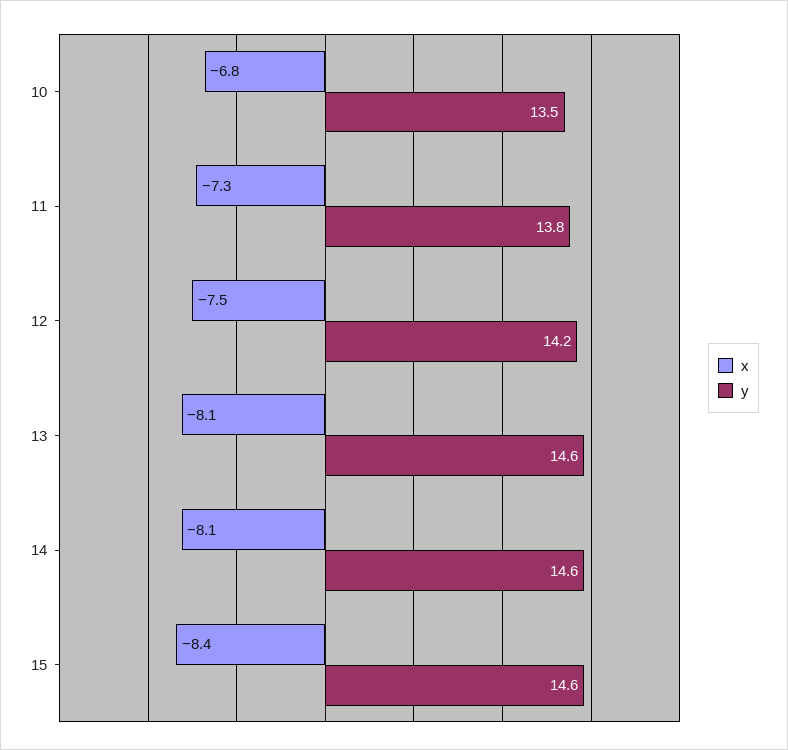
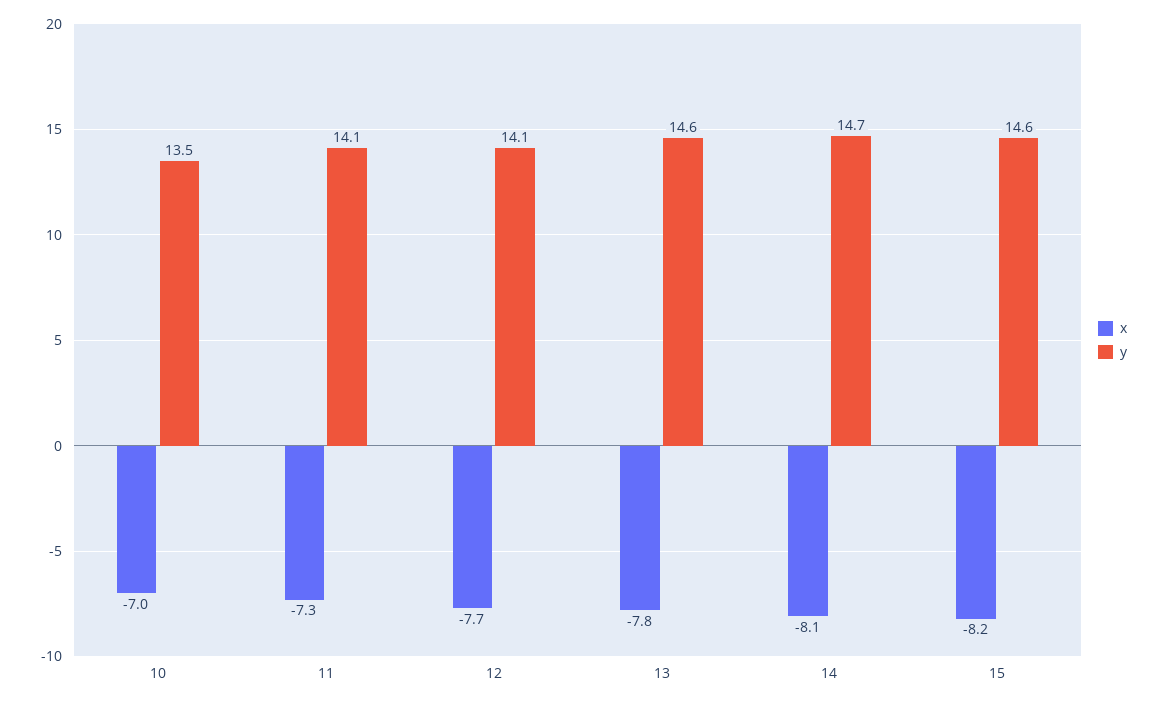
x, 10: -6.8 -> -7
y, 11: 13.8 -> 14.1
x, 12: -7.5 -> -7.7
y, 12: 14.2 -> 14.1
x, 13: -8.1 -> -7.8
y, 14: 14.6 -> 14.7
x, 15: -8.4 -> -8.2

